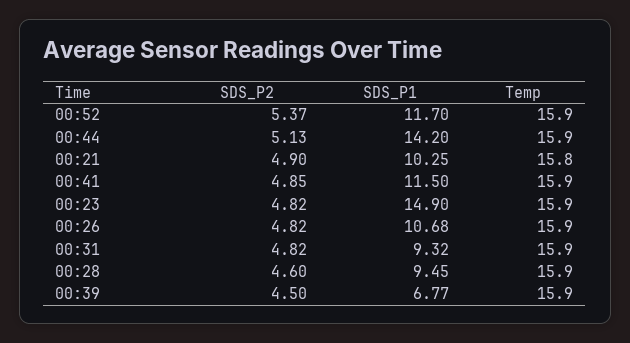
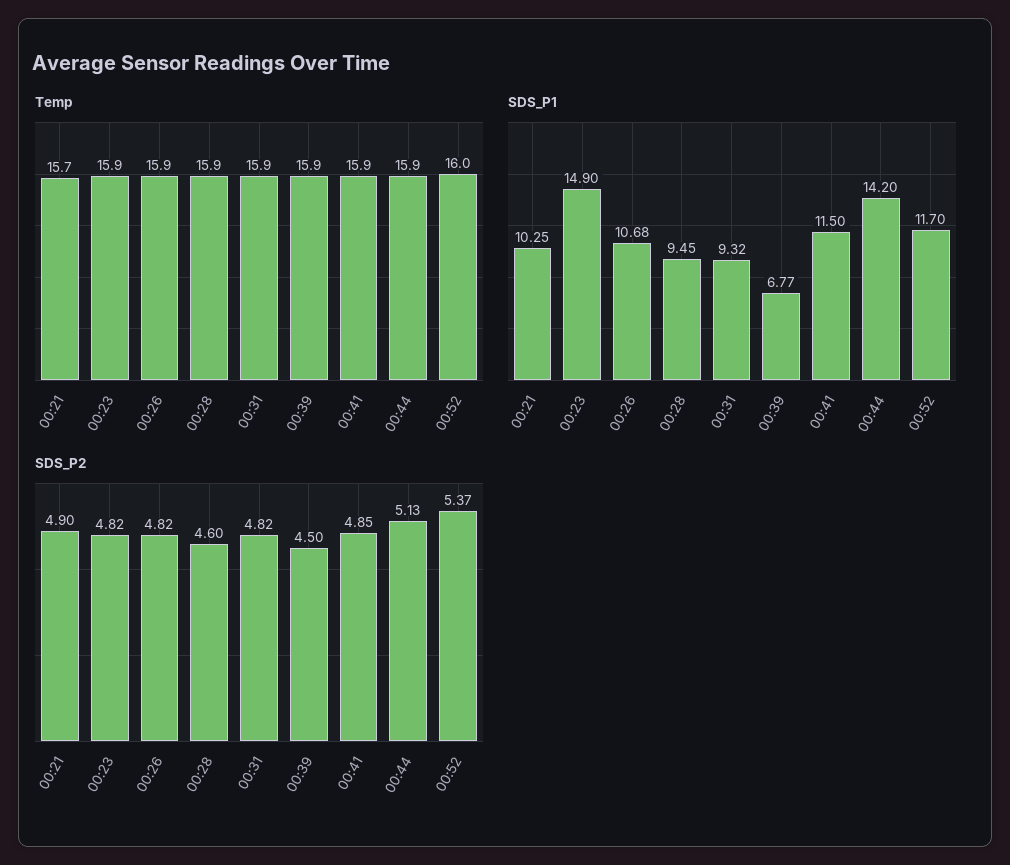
Temp, 00:52: 15.9 -> 16
Temp, 00:21: 15.8 -> 15.7

